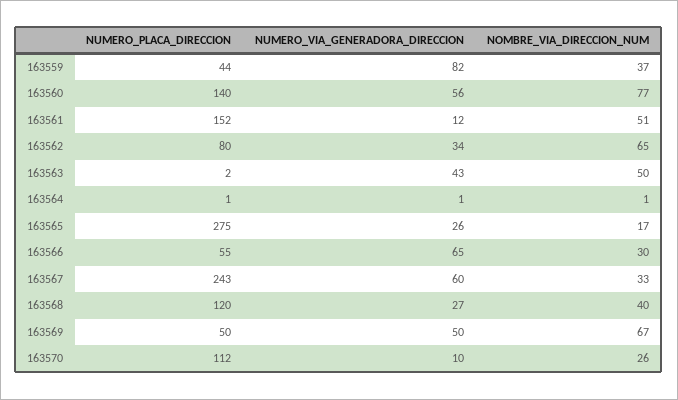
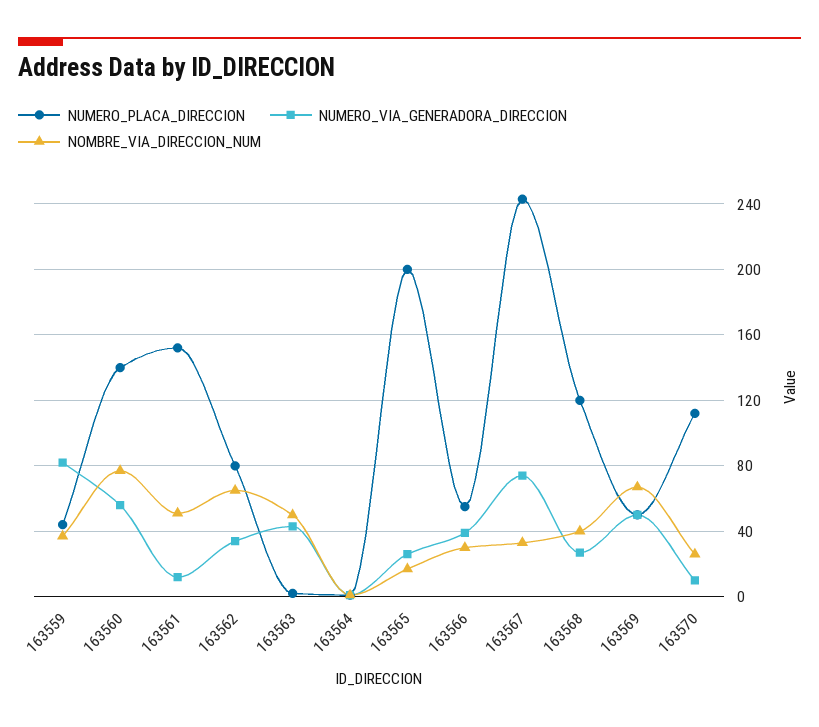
NUMERO_PLACA_DIRECCION, 163565: 275 -> 200
NUMERO_VIA_GENERADORA_DIRECCION, 163566: 65 -> 40
NUMERO_VIA_GENERADORA_DIRECCION, 163567: 60 -> 75

